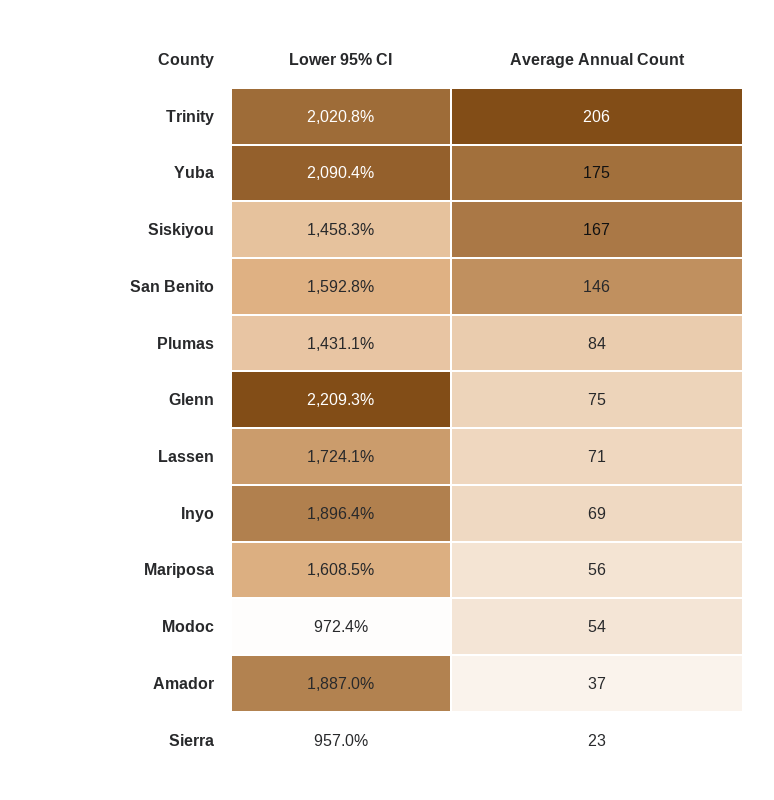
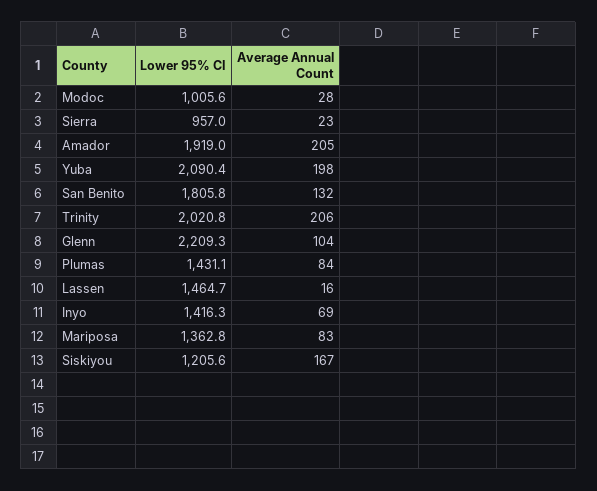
Average Annual Count, Yuba: 175 -> 198
Lower 95% CI, Siskiyou: 1458.3 -> 1205.6
Lower 95% CI, San Benito: 1592.8 -> 1805.8
Average Annual Count, San Benito: 146 -> 132
Average Annual Count, Glenn: 75 -> 104
Lower 95% CI, Lassen: 1724.1 -> 1464.7
Average Annual Count, Lassen: 71 -> 16
Lower 95% CI, Inyo: 1896.4 -> 1416.3
Lower 95% CI, Mariposa: 1608.5 -> 1362.8
Average Annual Count, Mariposa: 56 -> 83
Lower 95% CI, Modoc: 972.4 -> 1005.6
Average Annual Count, Modoc: 54 -> 28
Lower 95% CI, Amador: 1887 -> 1919
Average Annual Count, Amador: 37 -> 205

